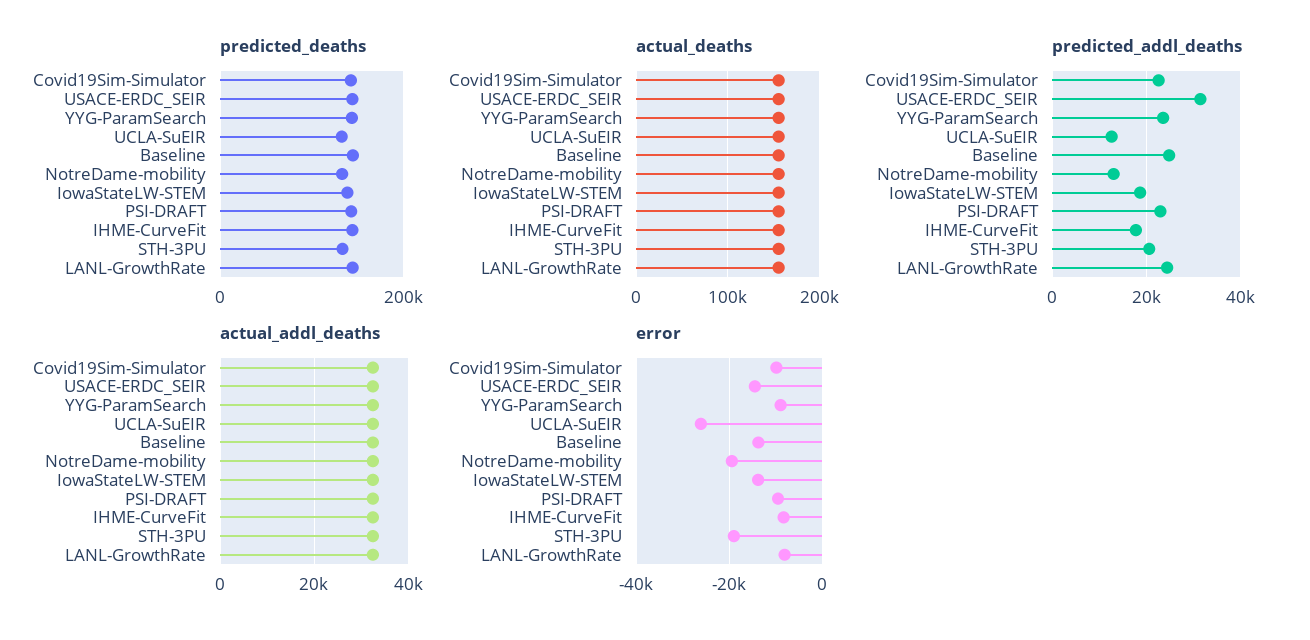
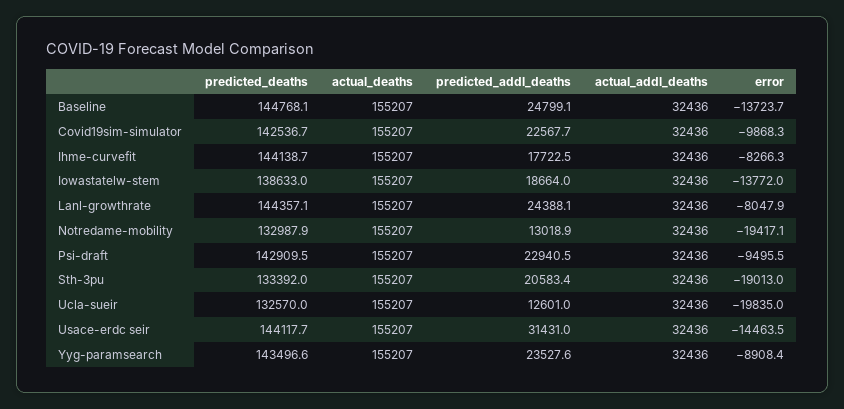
error, UCLA-SuEIR: -26000 -> -19835

